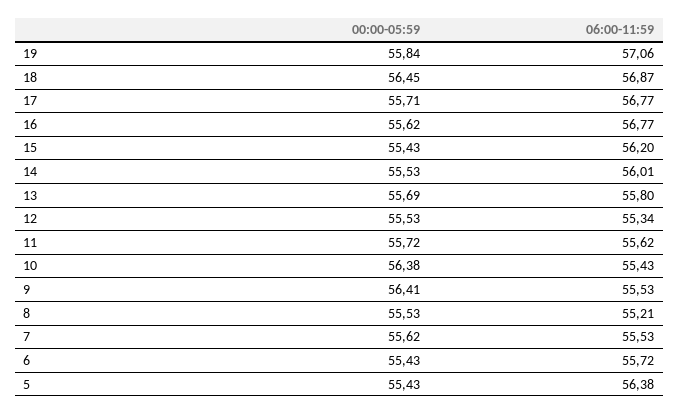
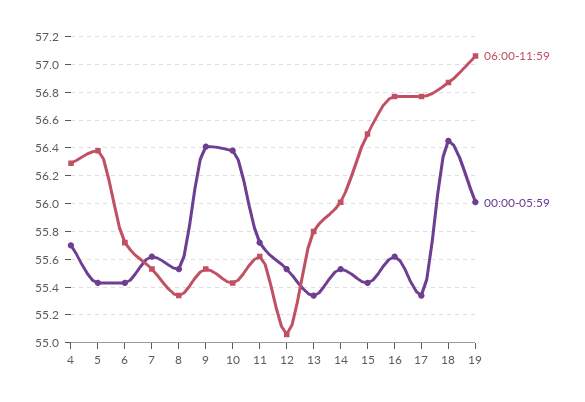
00:00-05:59, 19: 55.84 -> 56
00:00-05:59, 17: 55.71 -> 55.35
06:00-11:59, 15: 56.2 -> 56.5
00:00-05:59, 13: 55.69 -> 55.35
06:00-11:59, 12: 55.34 -> 55.05
06:00-11:59, 8: 55.21 -> 55.35
06:00-11:59, 4: none -> 56.3
00:00-05:59, 4: none -> 55.7

